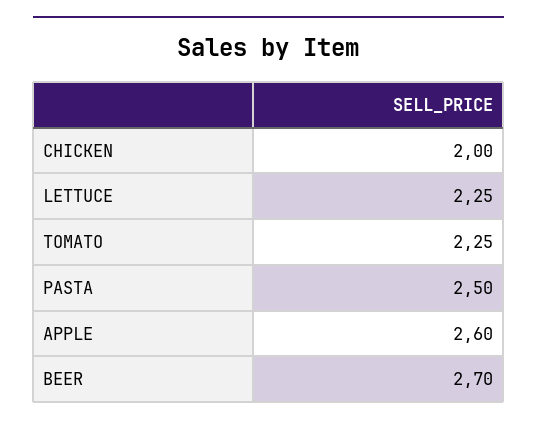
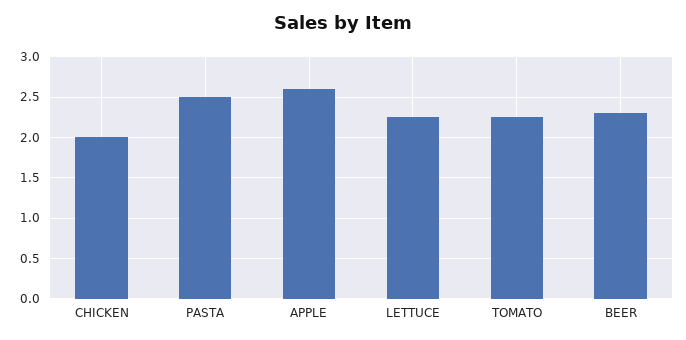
BEER: 2.7 -> 2.3

